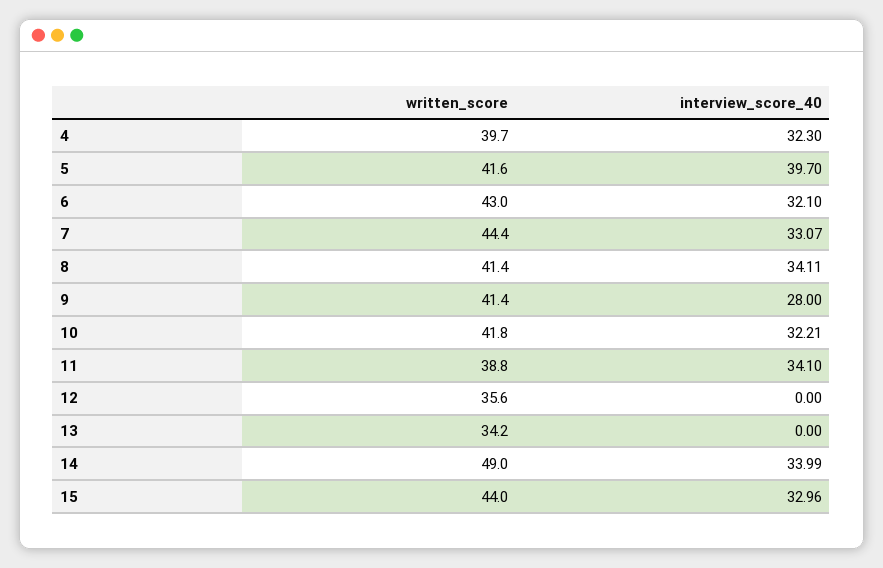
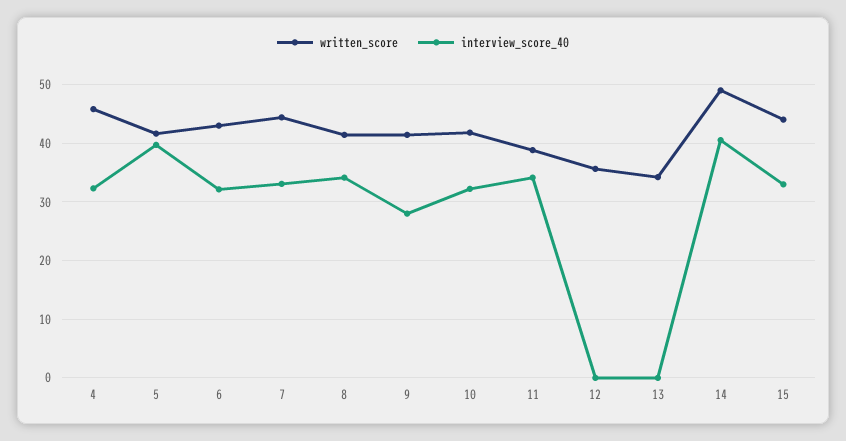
written_score, 4: 39.7 -> 46
interview_score_40, 14: 33.99 -> 40

